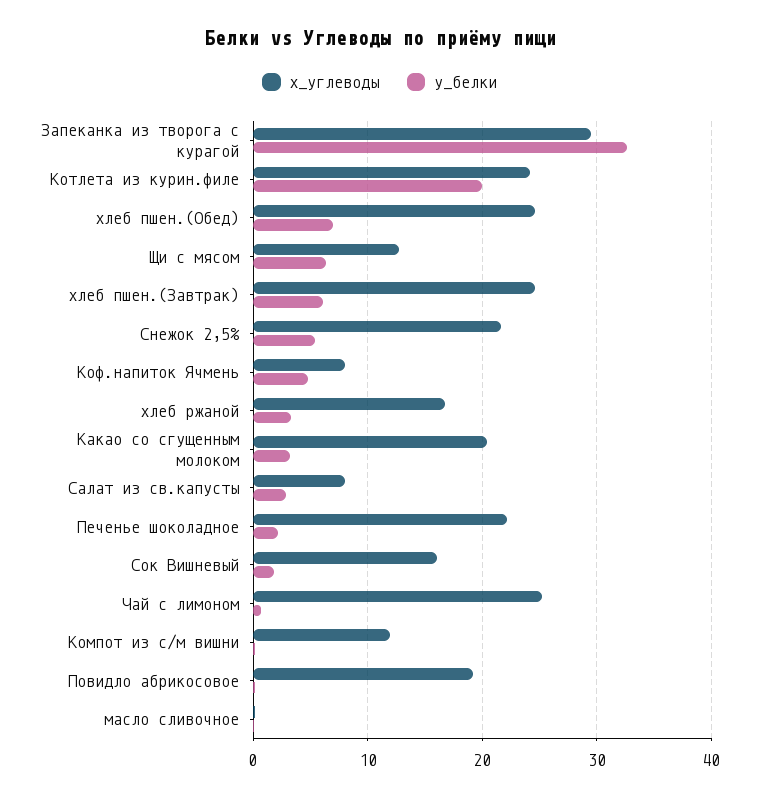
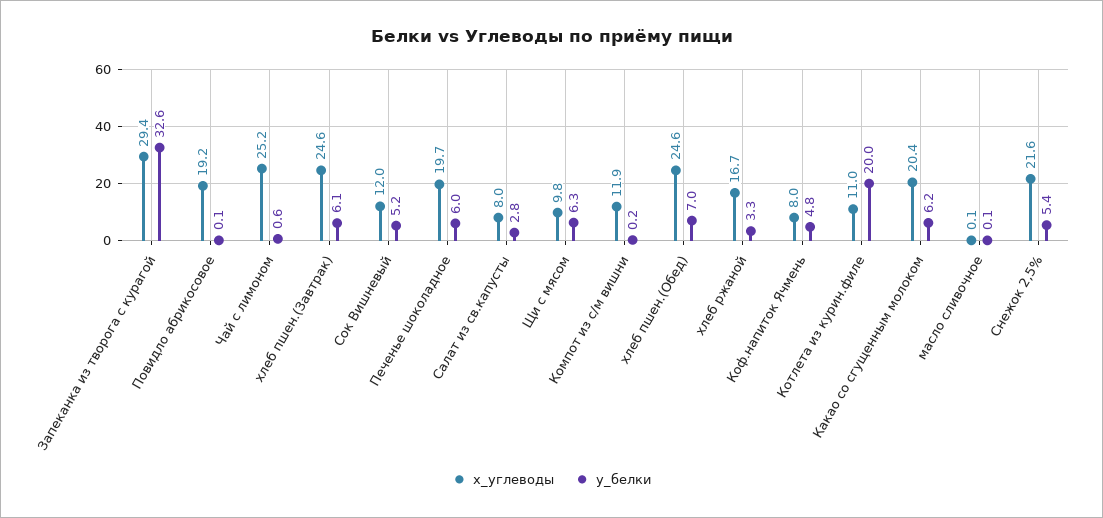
x_углеводы, Котлета из курин.филе: 24 -> 11
x_углеводы, Щи с мясом: 13 -> 9.8
y_белки, Какао со сгущенным молоком: 3 -> 6.2
x_углеводы, Печенье шоколадное: 22 -> 19.7
y_белки, Печенье шоколадное: 2 -> 6
x_углеводы, Сок Вишневый: 16 -> 12
y_белки, Сок Вишневый: 2 -> 5.2

